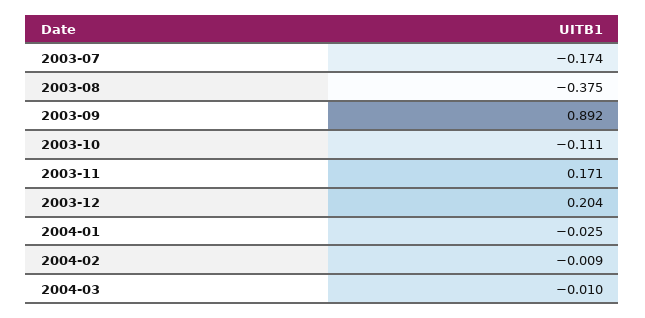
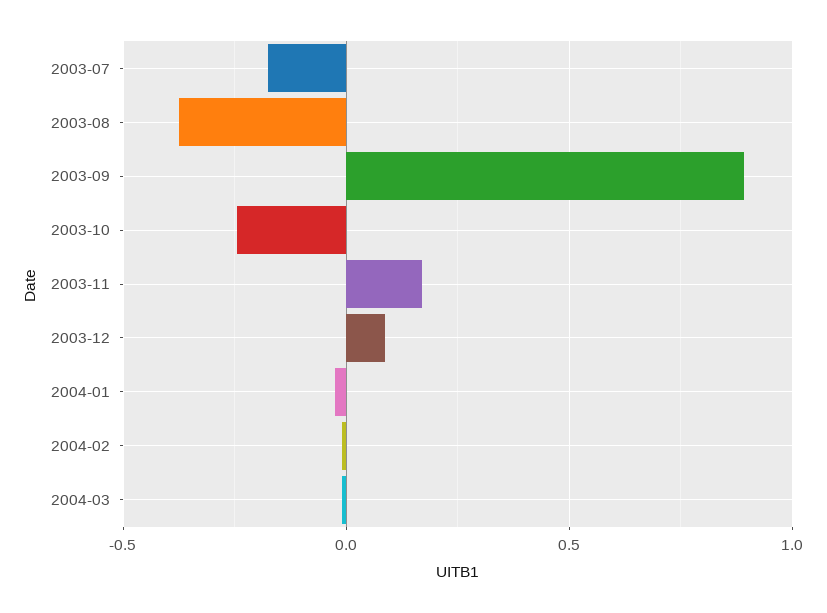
2003-10: -0.111 -> -0.25
2003-12: 0.204 -> 0.1

